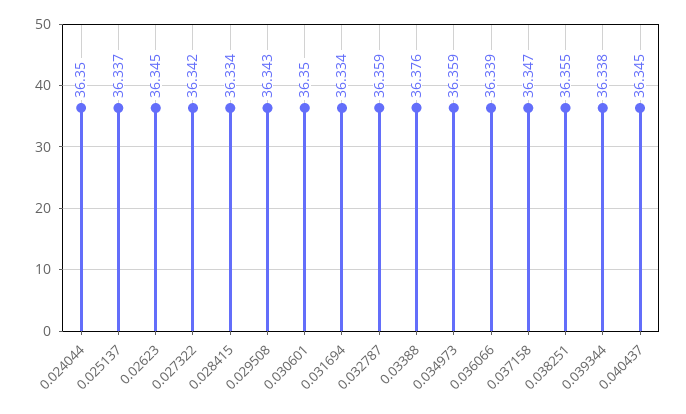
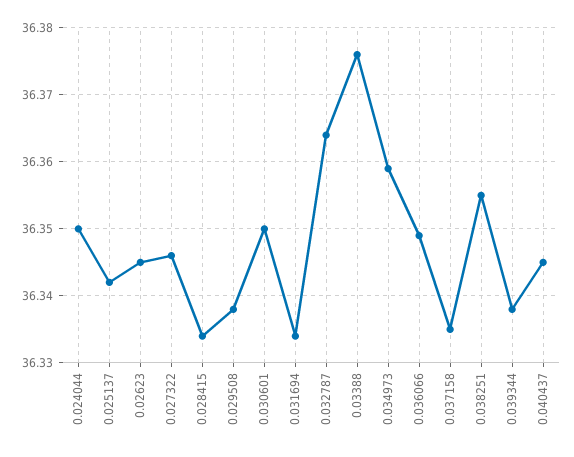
0.025137: 36.337 -> 36.342
0.027322: 36.342 -> 36.346
0.029508: 36.343 -> 36.338
0.032787: 36.359 -> 36.364
0.036066: 36.339 -> 36.349
0.037158: 36.347 -> 36.335

